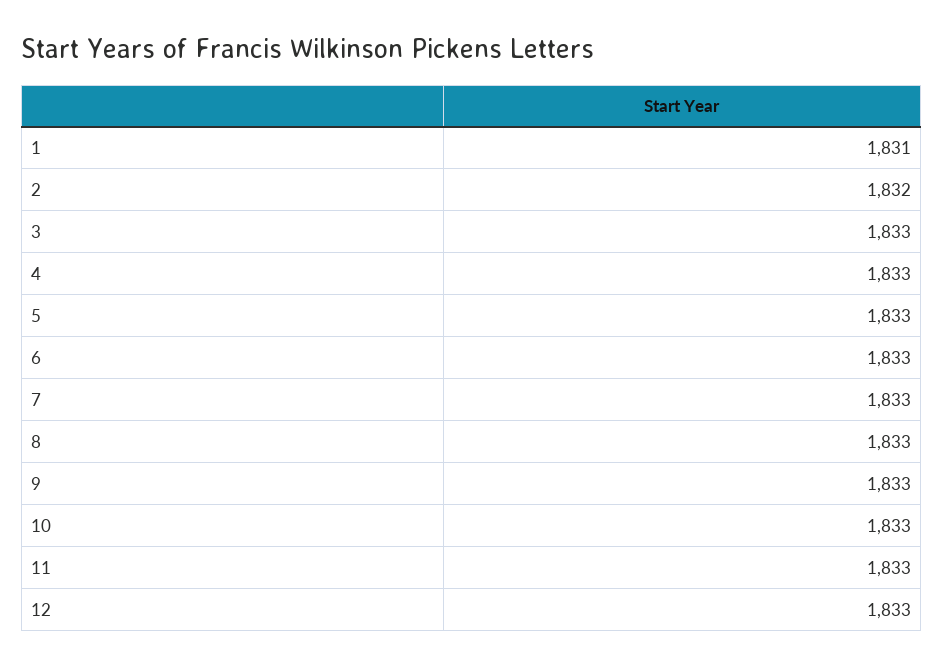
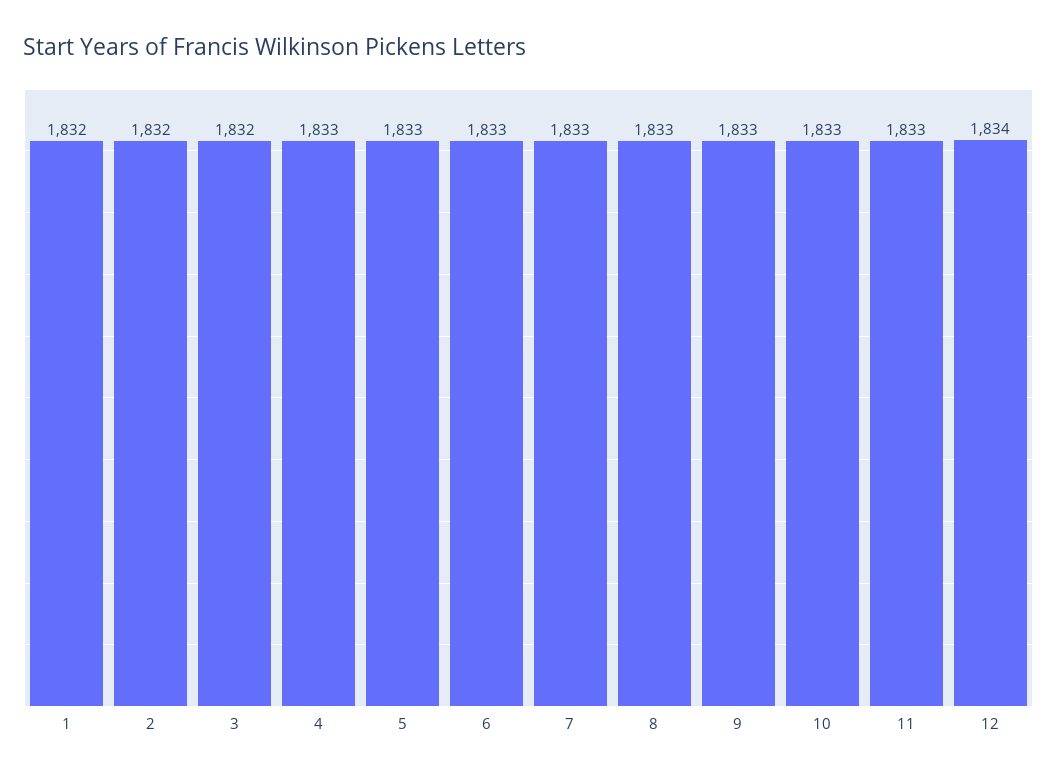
1: 1831 -> 1832
3: 1833 -> 1832
12: 1833 -> 1834

